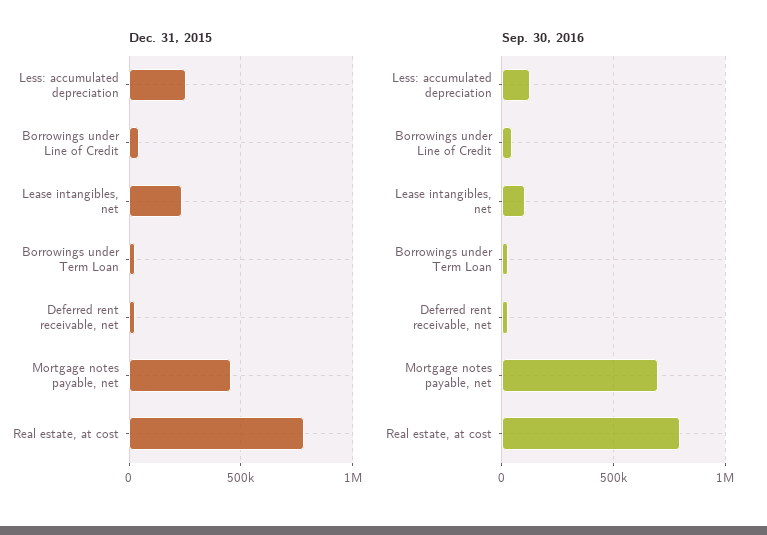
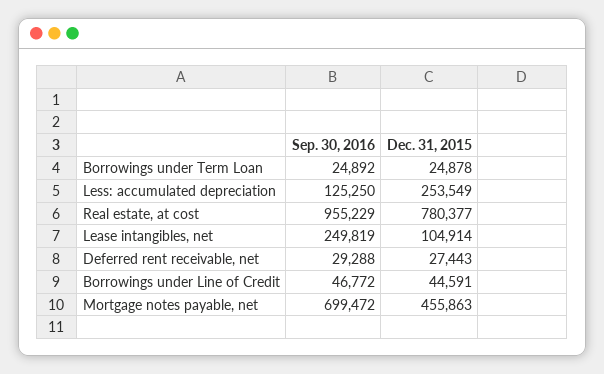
Dec. 31, 2015, Lease intangibles, net: 250000 -> 104914
Sep. 30, 2016, Lease intangibles, net: 100000 -> 249819
Sep. 30, 2016, Real estate, at cost: 800000 -> 955229

